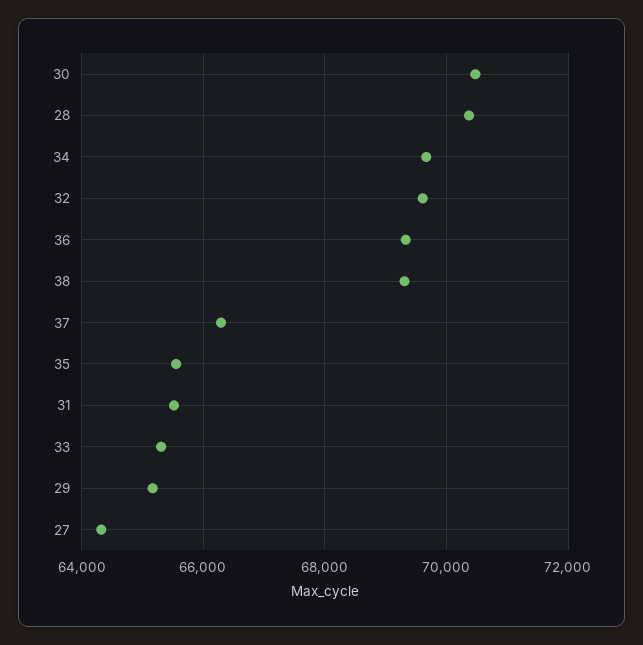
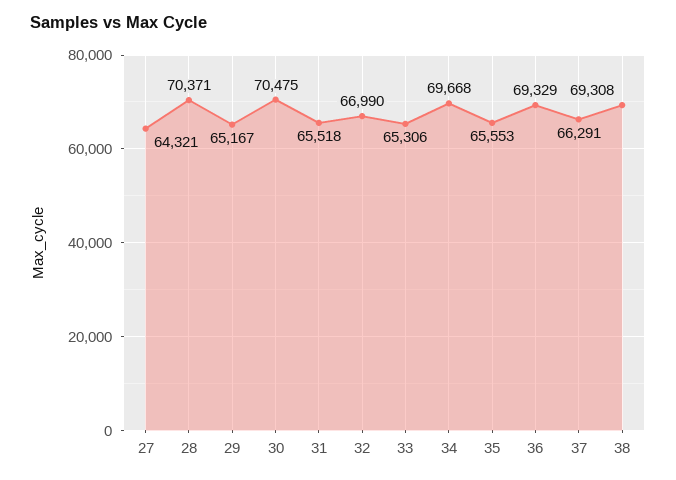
32: 69600 -> 66990

